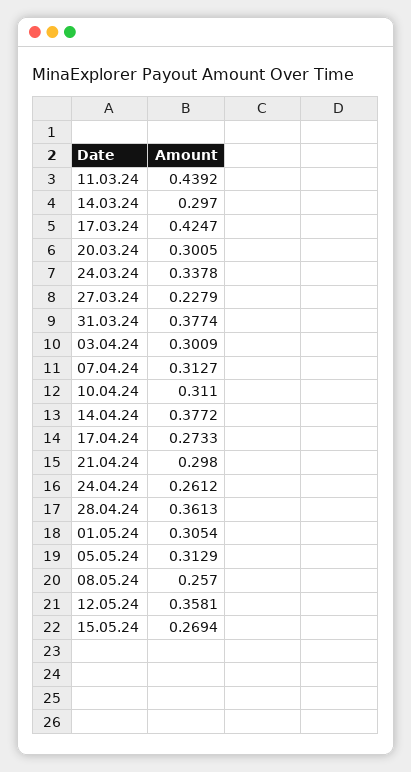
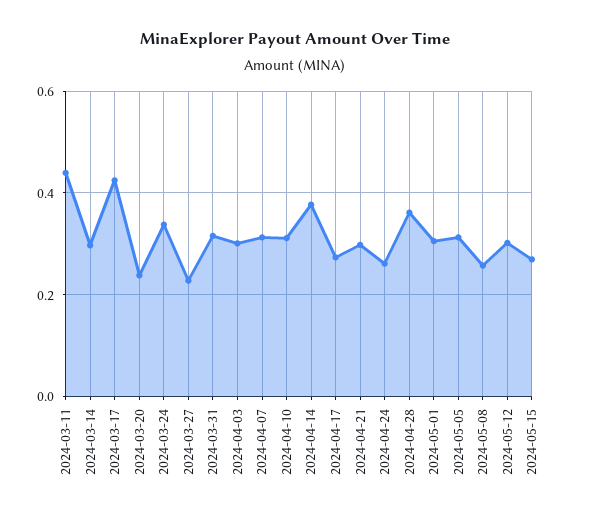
20.03.24: 0.3005 -> 0.24
31.03.24: 0.3774 -> 0.32
12.05.24: 0.3581 -> 0.3

